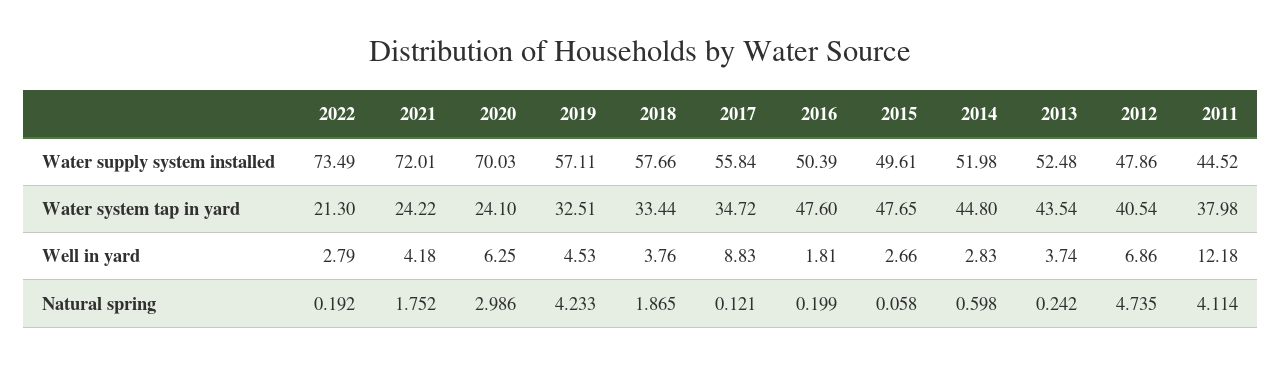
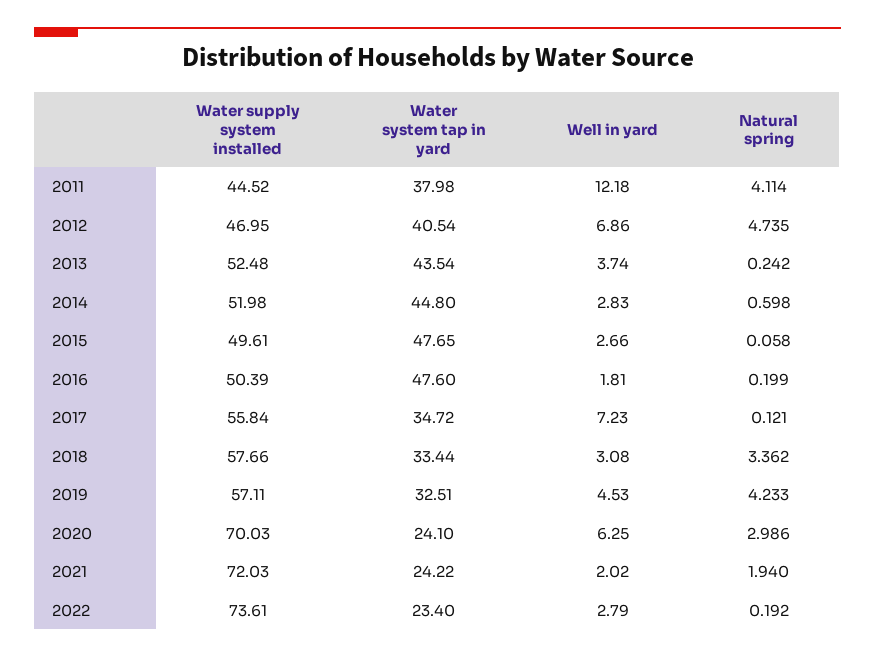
2022, Water supply system installed: 73.49 -> 73.61
2021, Water supply system installed: 72.01 -> 72.03
2012, Water supply system installed: 47.86 -> 46.95
2022, Water system tap in yard: 21.3 -> 23.4
2021, Well in yard: 4.18 -> 2.02
2018, Well in yard: 3.76 -> 3.08
2017, Well in yard: 8.83 -> 7.23
2021, Natural spring: 1.752 -> 1.94
2018, Natural spring: 1.865 -> 3.362

